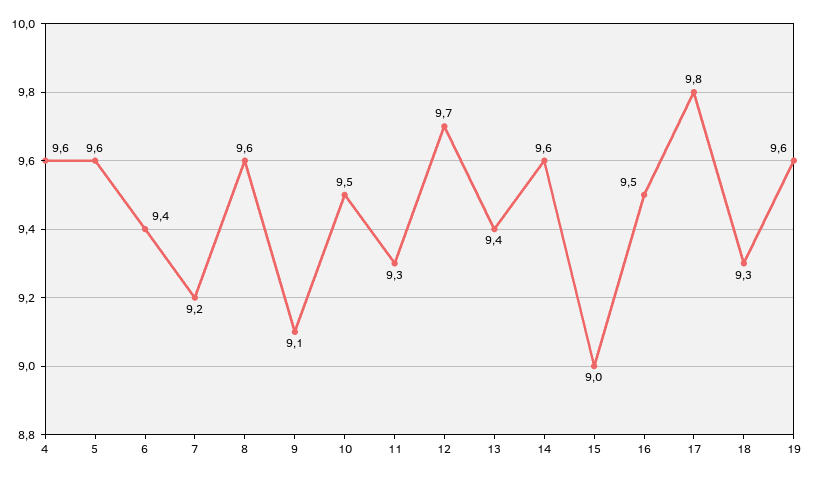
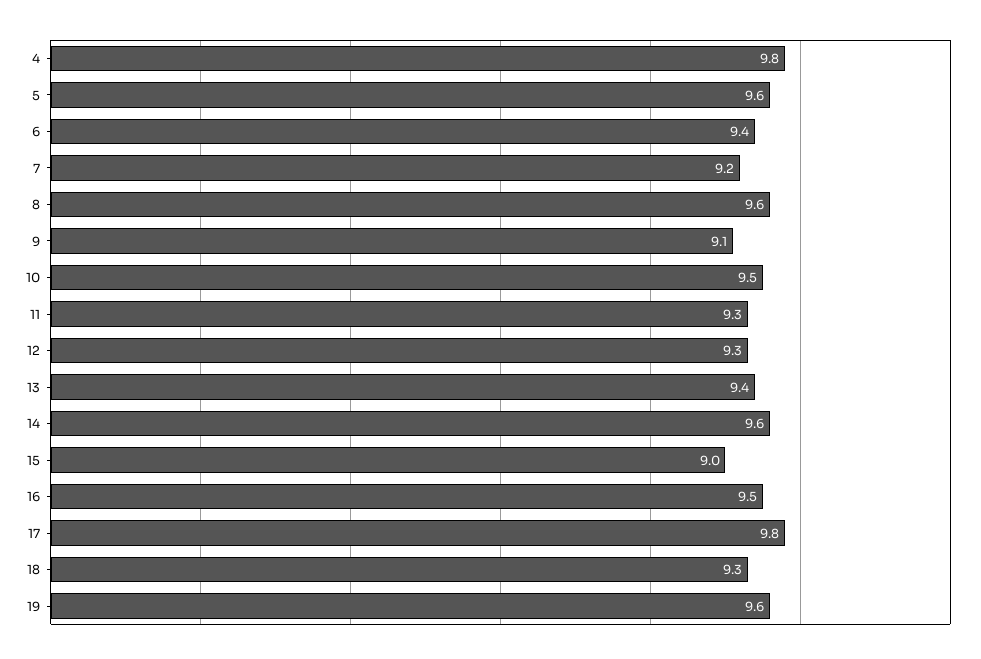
4: 9.6 -> 9.8
12: 9.7 -> 9.3

